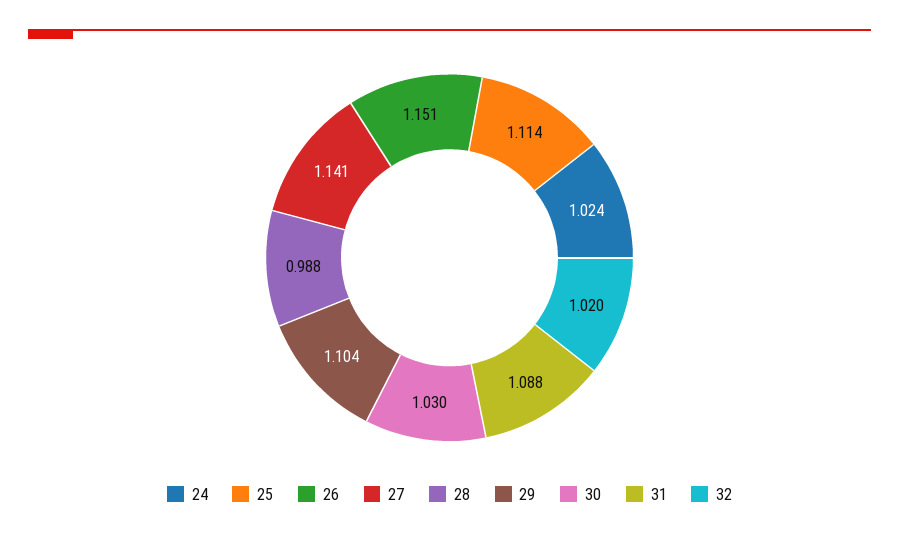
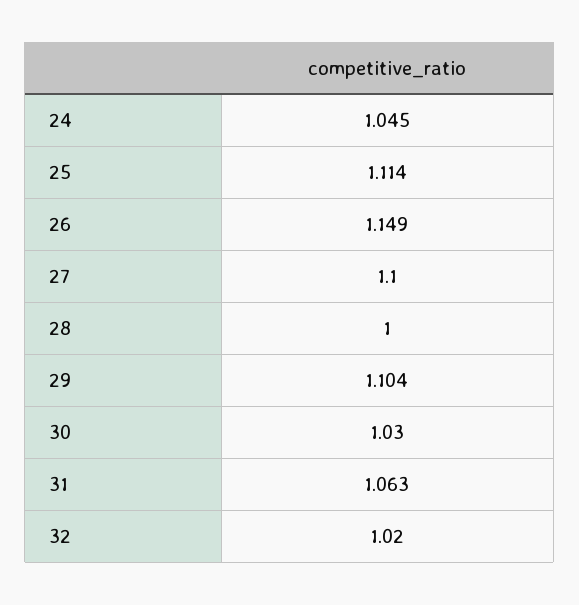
24: 1.024 -> 1.045
26: 1.151 -> 1.149
27: 1.141 -> 1.1
28: 0.988 -> 1
31: 1.088 -> 1.063

